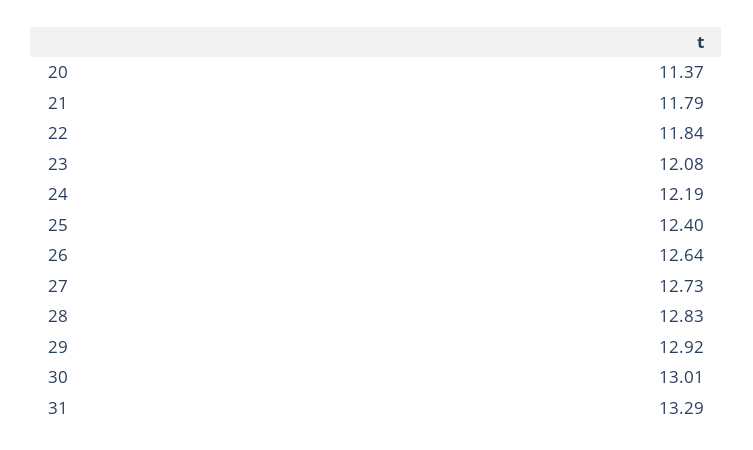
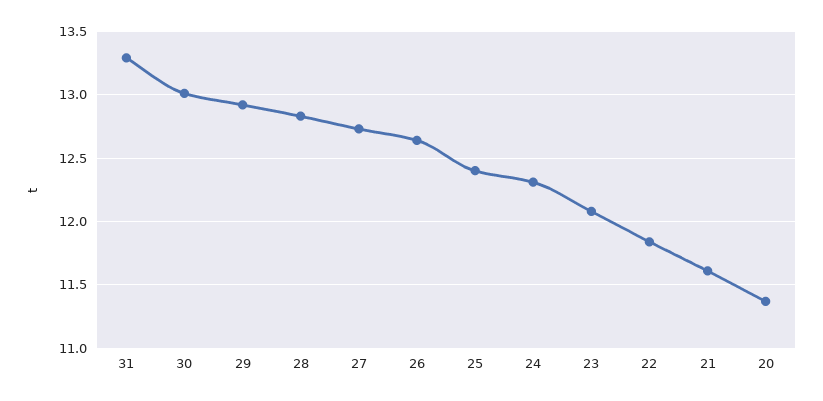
21: 11.79 -> 11.6
24: 12.19 -> 12.3

